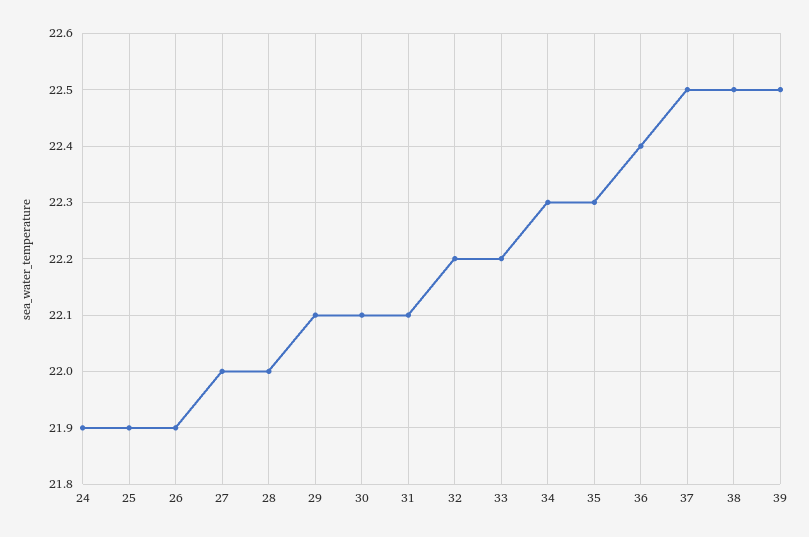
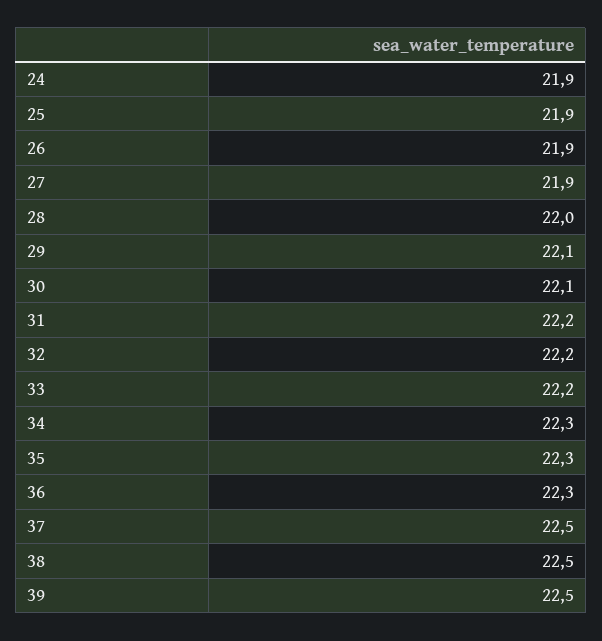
27: 22 -> 21.9
31: 22.1 -> 22.2
36: 22.4 -> 22.3

